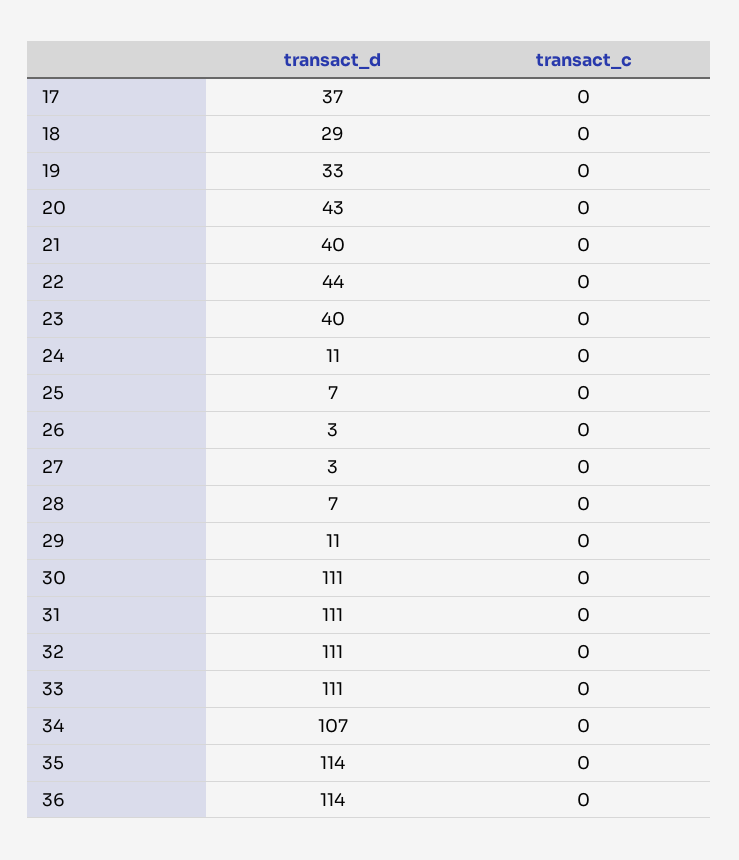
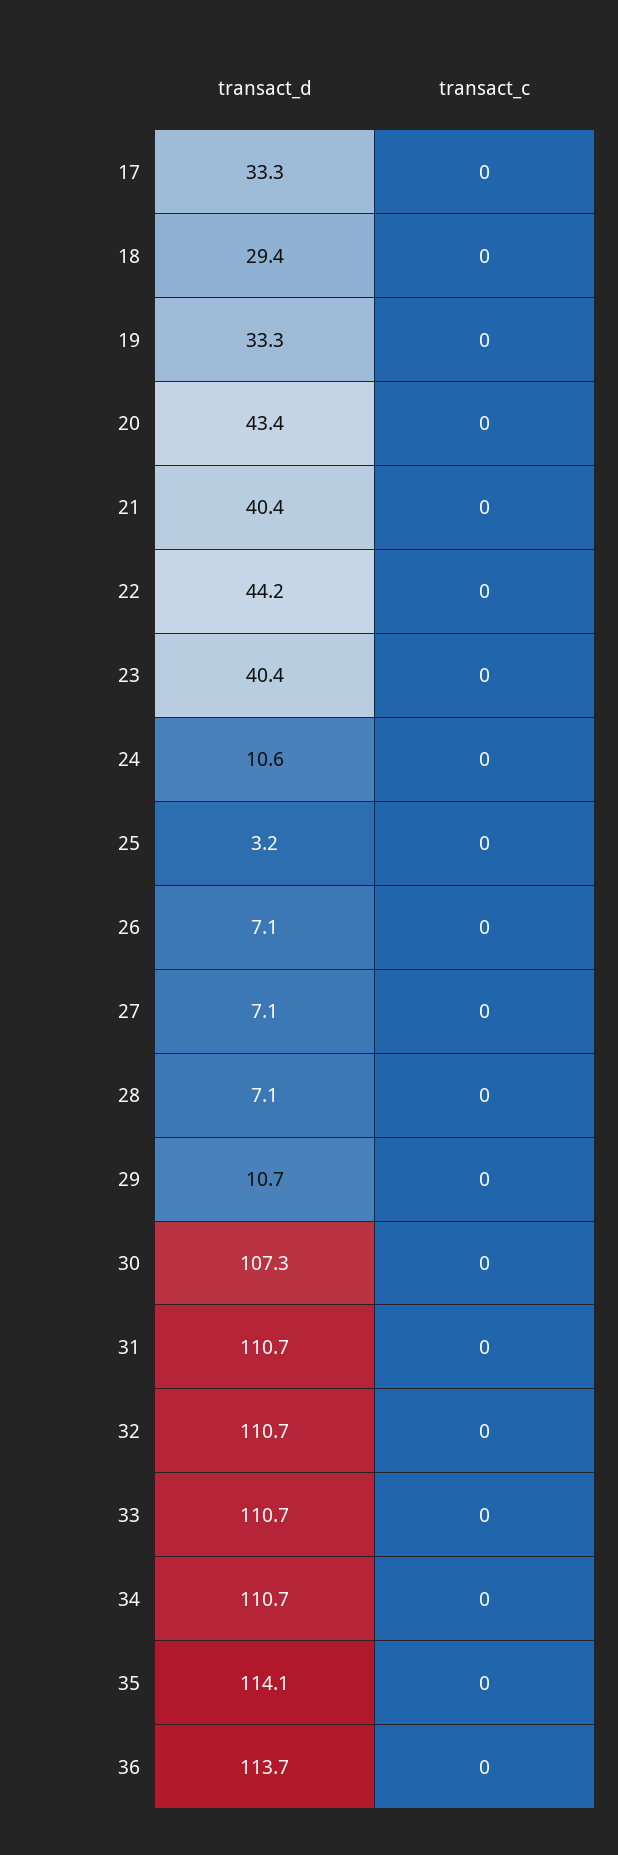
transact_d, 17: 37 -> 33.3
transact_d, 25: 7 -> 3.2
transact_d, 26: 3 -> 7.1
transact_d, 27: 3 -> 7.1
transact_d, 30: 111 -> 107.3
transact_d, 34: 107 -> 110.7

